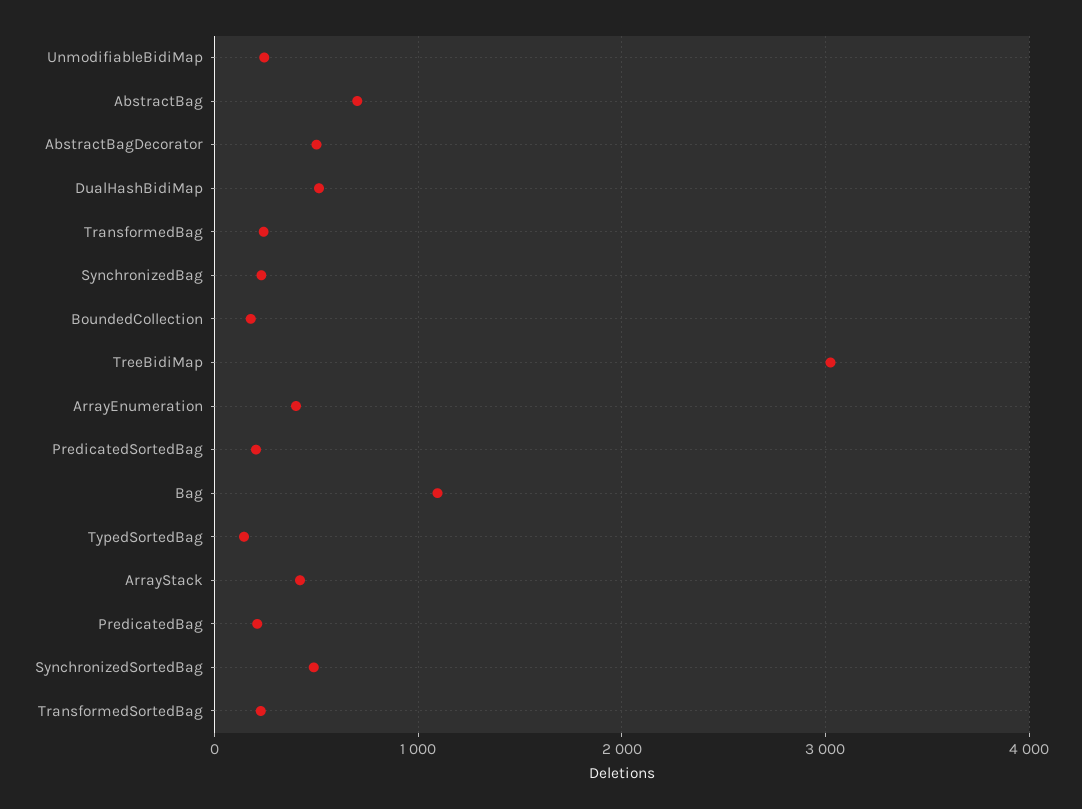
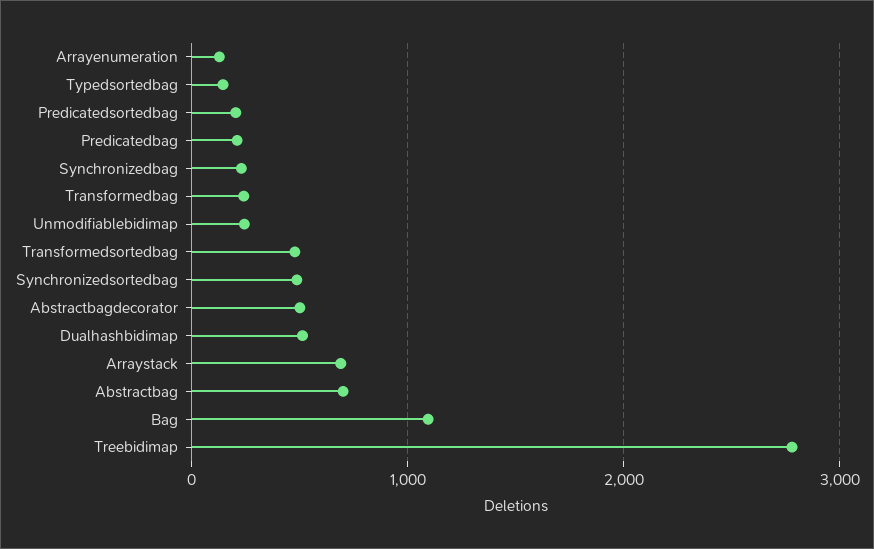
BoundedCollection: 200 -> none
TreeBidiMap: 3000 -> 2800
ArrayEnumeration: 400 -> 100
ArrayStack: 400 -> 700
TransformedSortedBag: 200 -> 500

